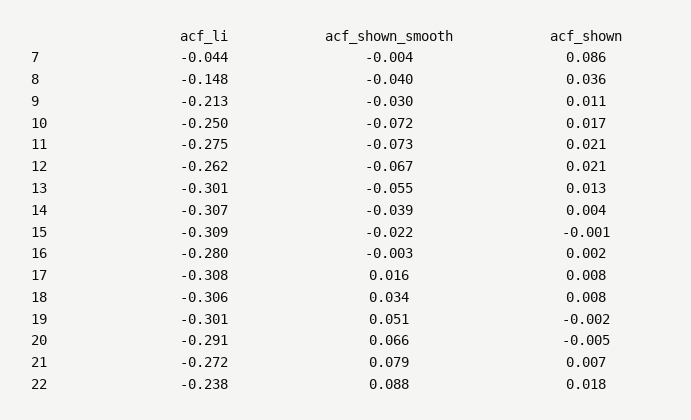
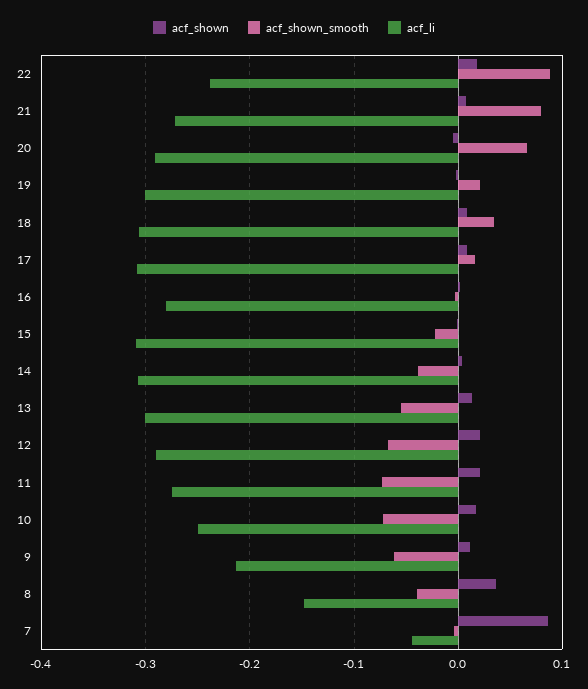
acf_shown_smooth, 9: -0.03 -> -0.06
acf_li, 12: -0.262 -> -0.29
acf_shown_smooth, 19: 0.051 -> 0.02

